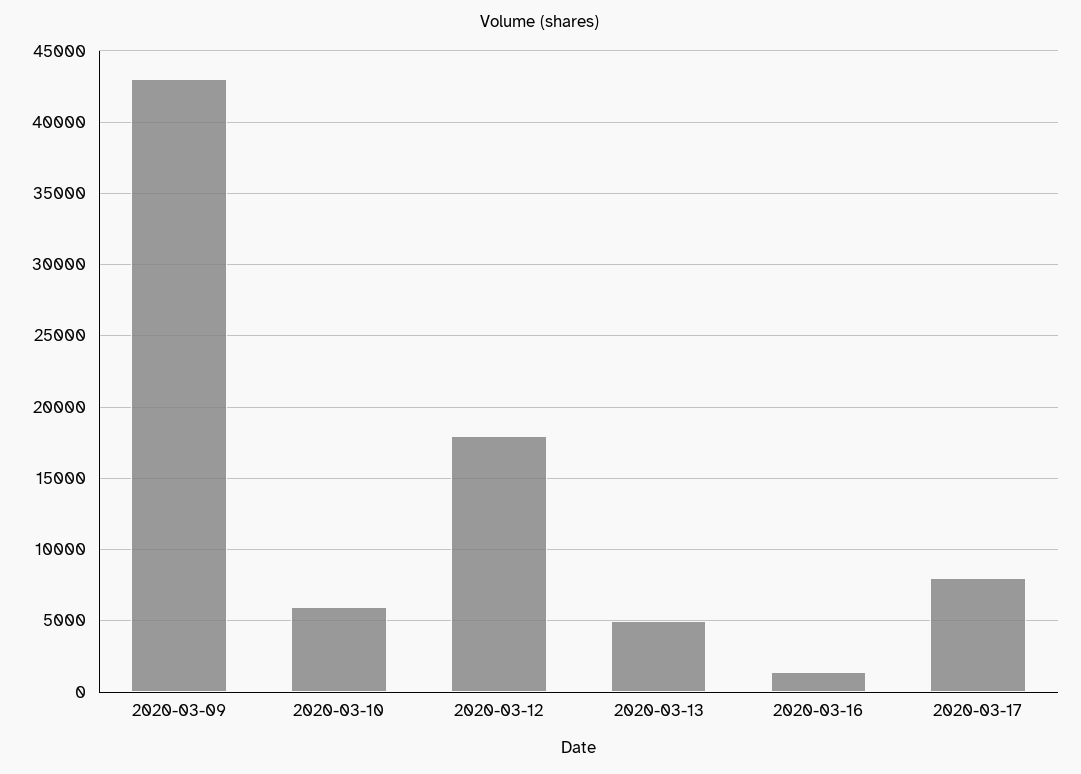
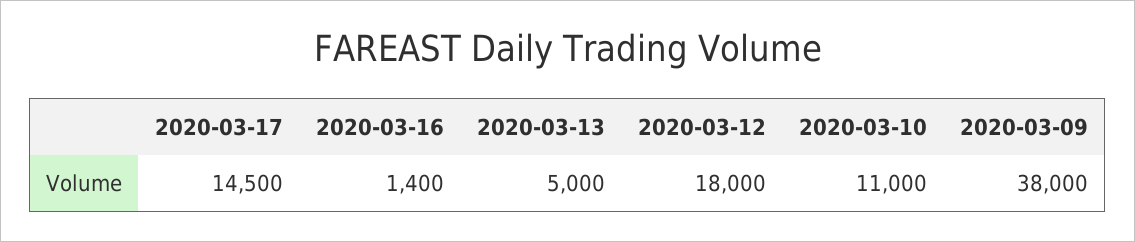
2020-03-09: 43000 -> 38000
2020-03-10: 6000 -> 11000
2020-03-17: 8000 -> 14500

